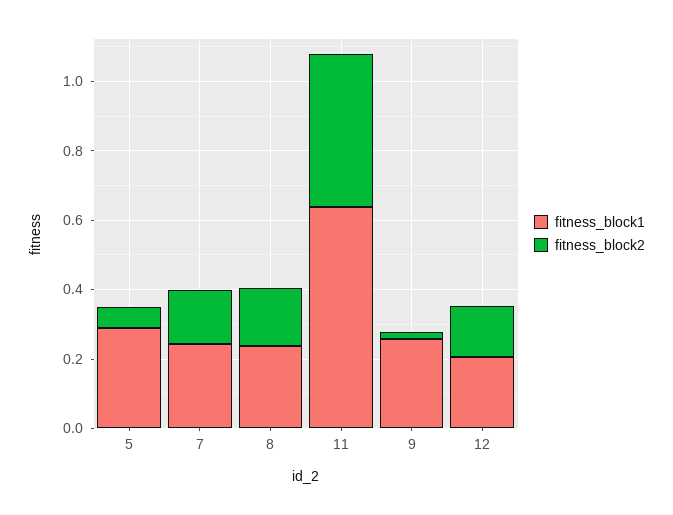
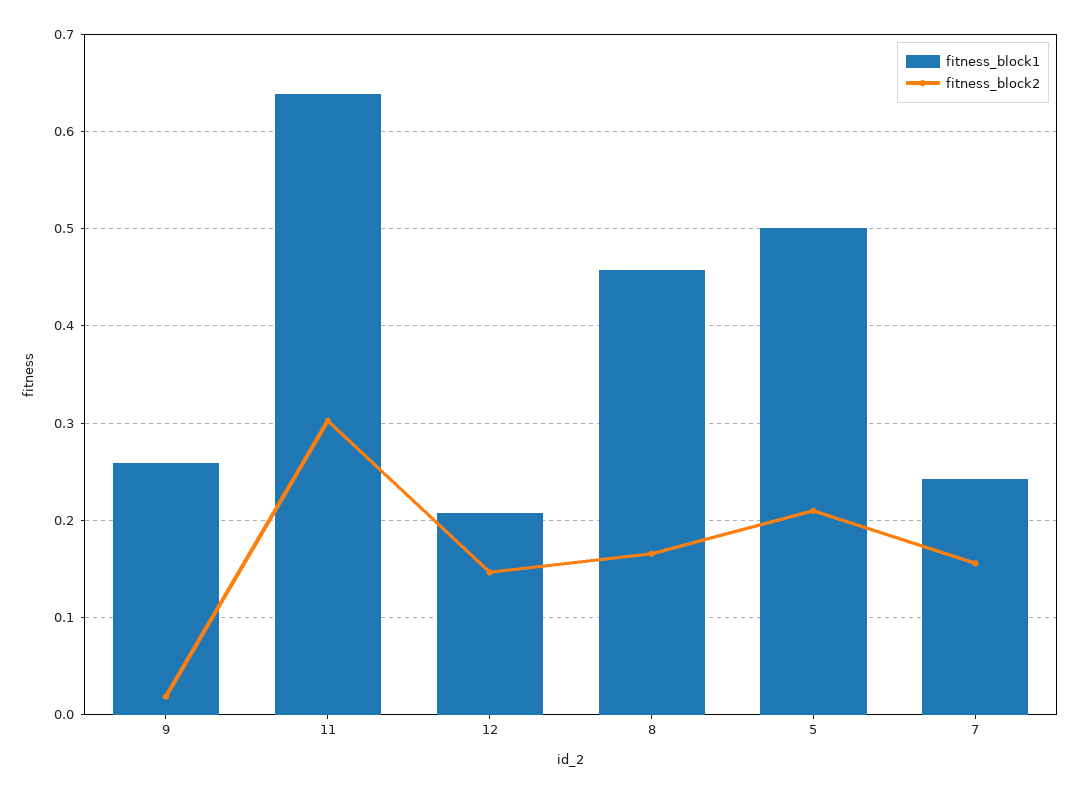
fitness_block1, 5: 0.3 -> 0.5
fitness_block2, 5: 0.05 -> 0.21
fitness_block1, 8: 0.25 -> 0.46
fitness_block2, 11: 0.45 -> 0.3

